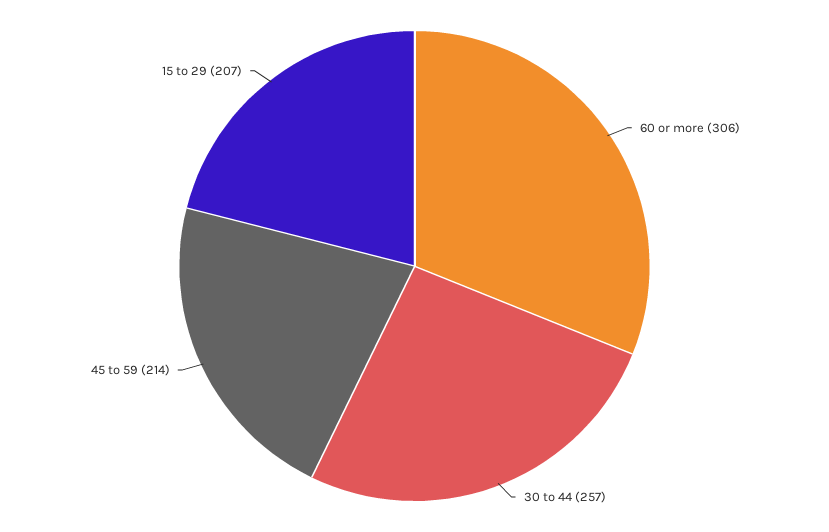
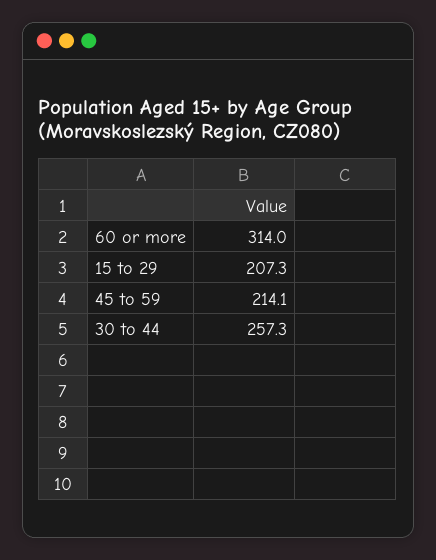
60 or more: 306 -> 314

